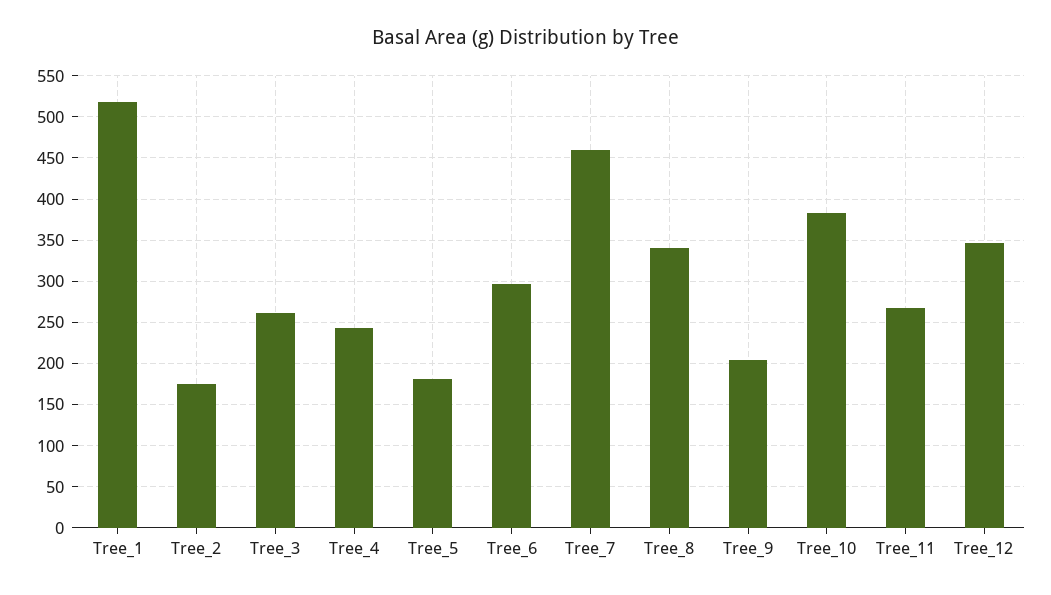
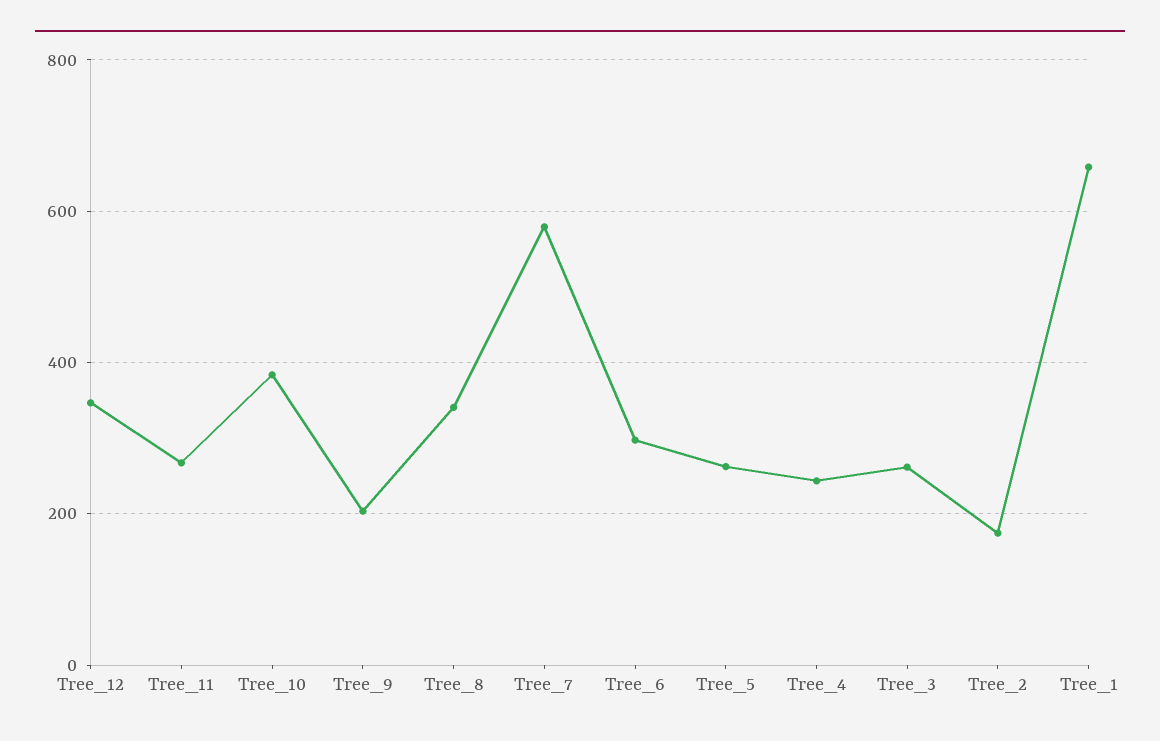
Tree_1: 520 -> 660
Tree_5: 180 -> 260
Tree_7: 460 -> 580

